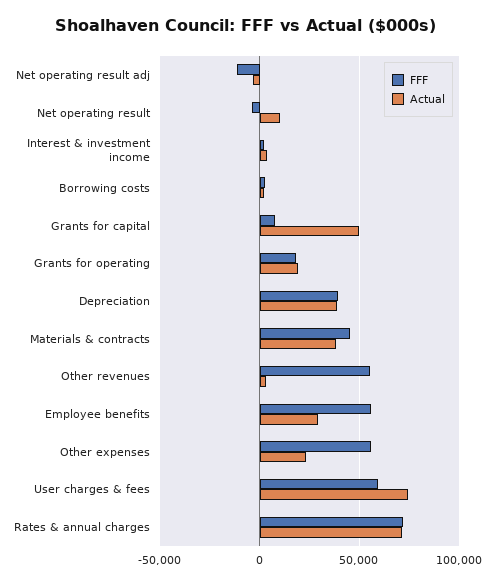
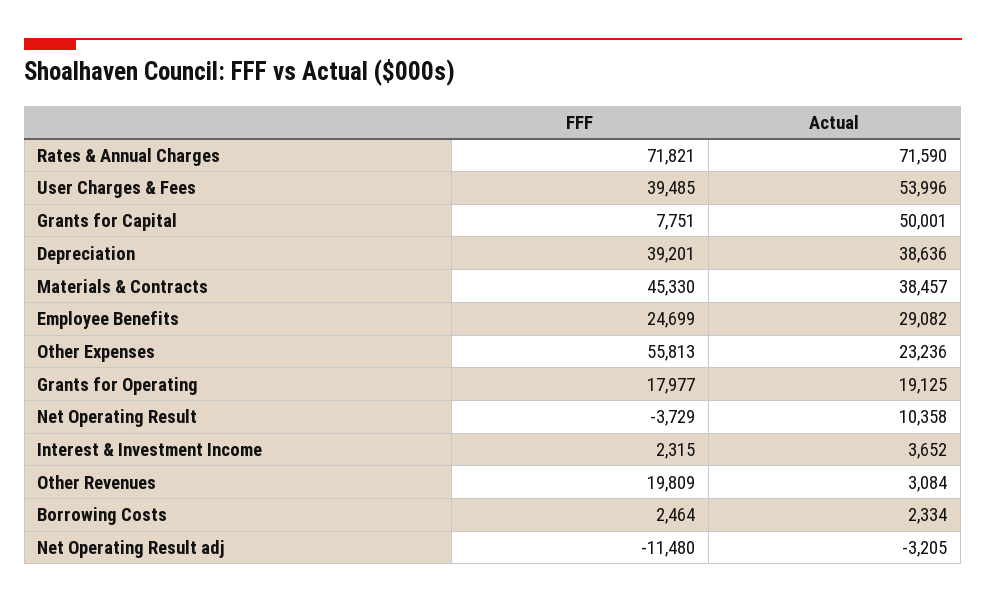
FFF, Other revenues: 55000 -> 19809
FFF, Employee benefits: 55000 -> 24699
FFF, User charges & fees: 60000 -> 39485
Actual, User charges & fees: 75000 -> 53996

